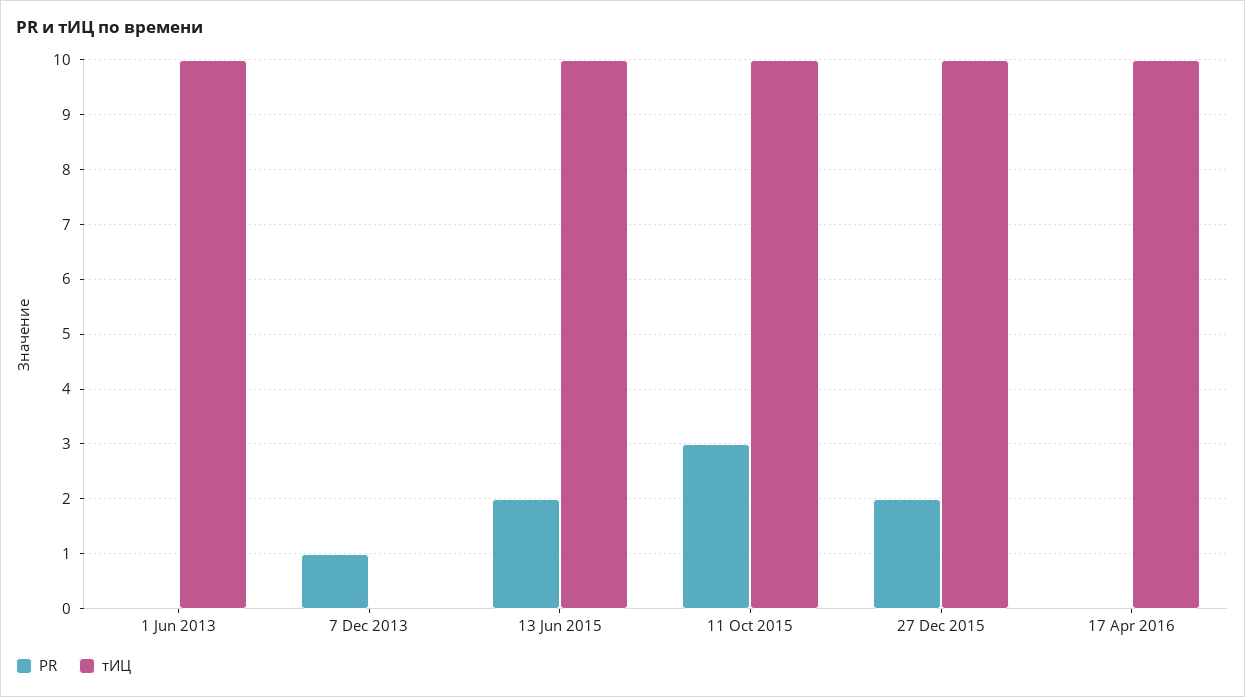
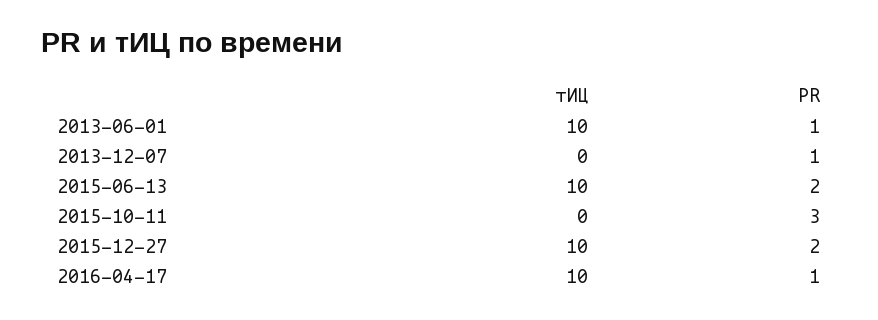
PR, 1 Jun 2013: 0 -> 1
тИЦ, 11 Oct 2015: 10 -> 0
PR, 17 Apr 2016: 0 -> 1

